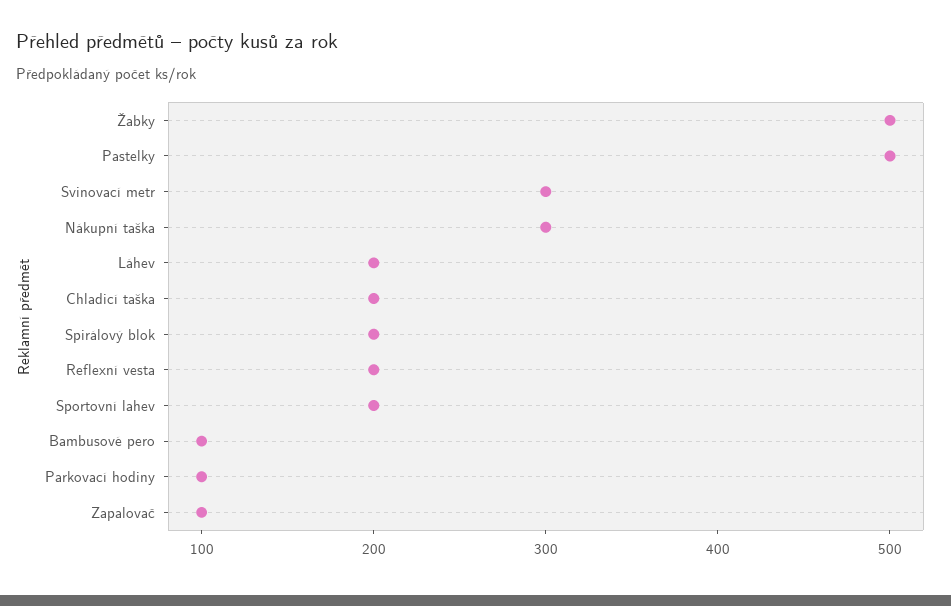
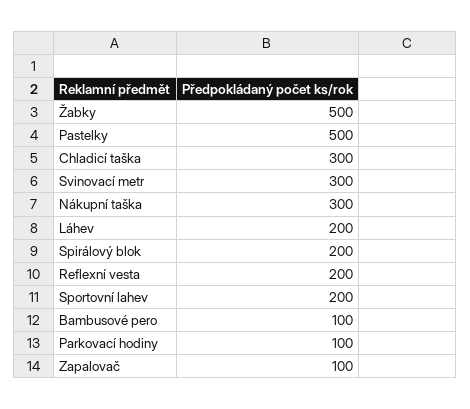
Chladicí taška: 200 -> 300

